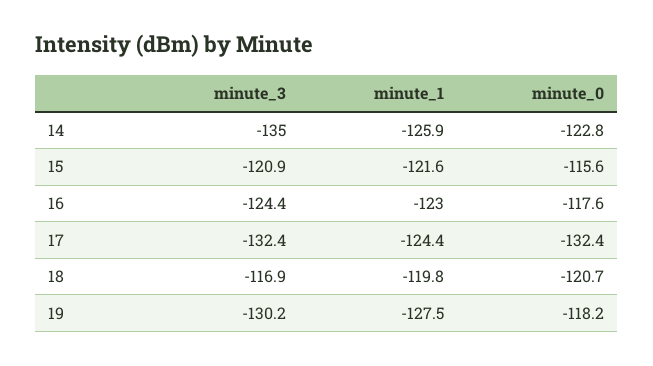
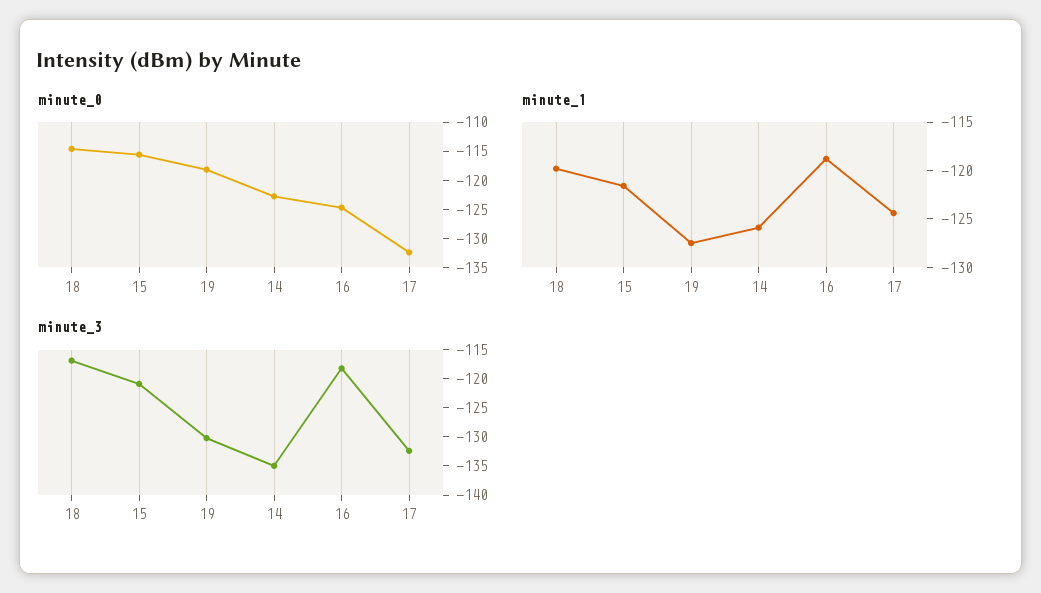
minute_3, 16: -124.4 -> -117.5
minute_1, 16: -123 -> -119
minute_0, 16: -117.6 -> -125
minute_0, 18: -120.7 -> -115

